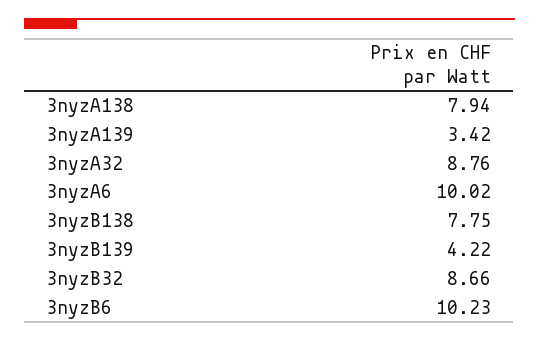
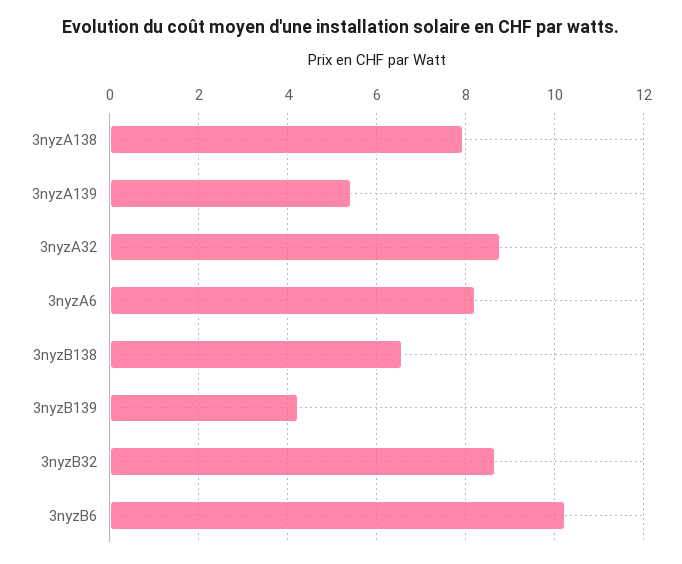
3nyzA139: 3.42 -> 5.4
3nyzA6: 10.02 -> 8.2
3nyzB138: 7.75 -> 6.6

